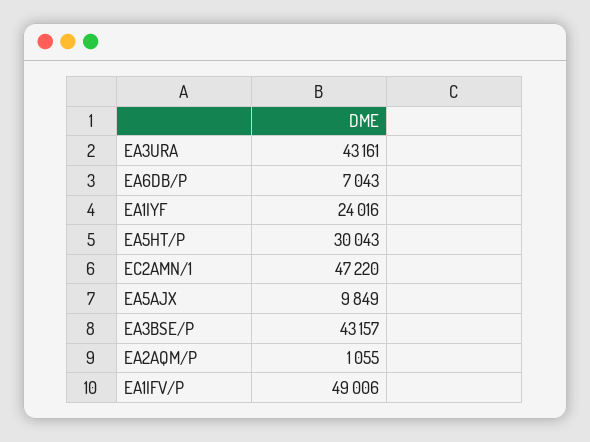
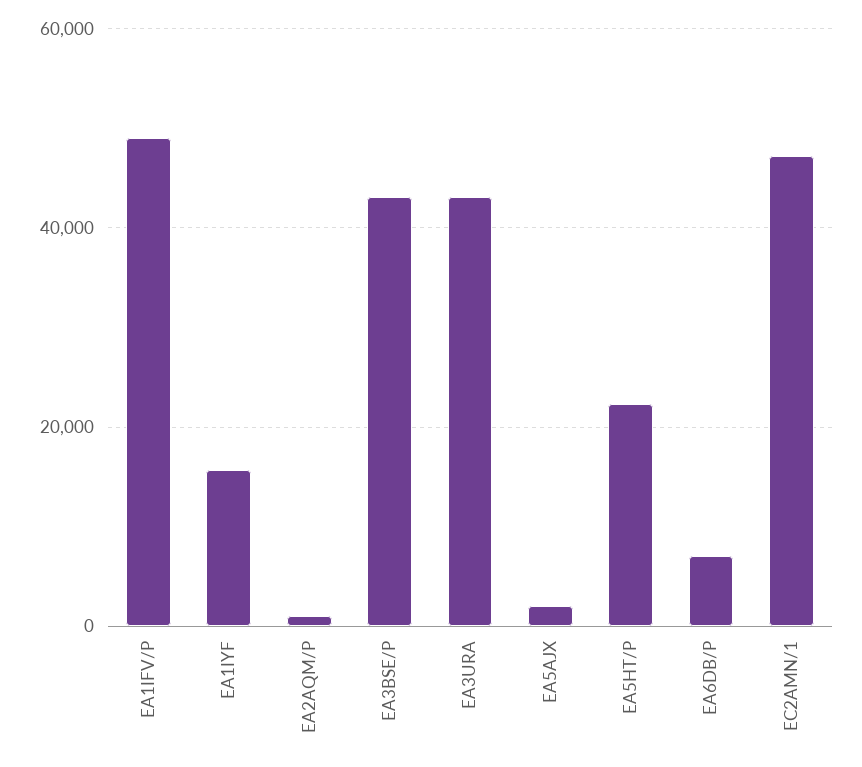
EA1IYF: 24016 -> 16000
EA5HT/P: 30043 -> 22000
EA5AJX: 9849 -> 2000

